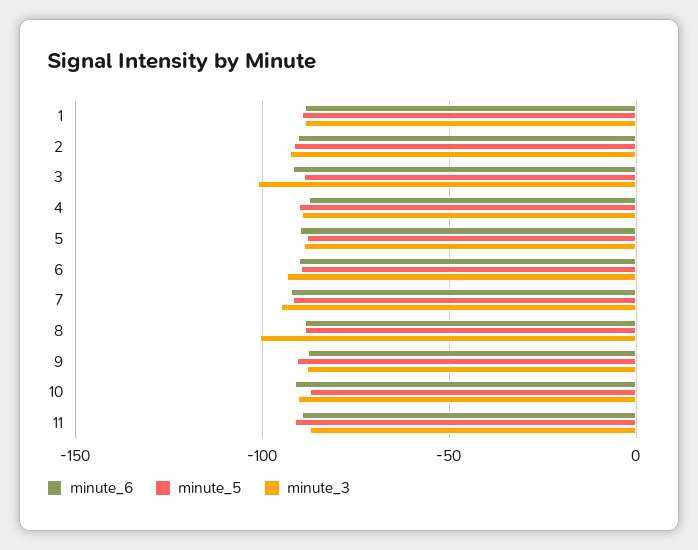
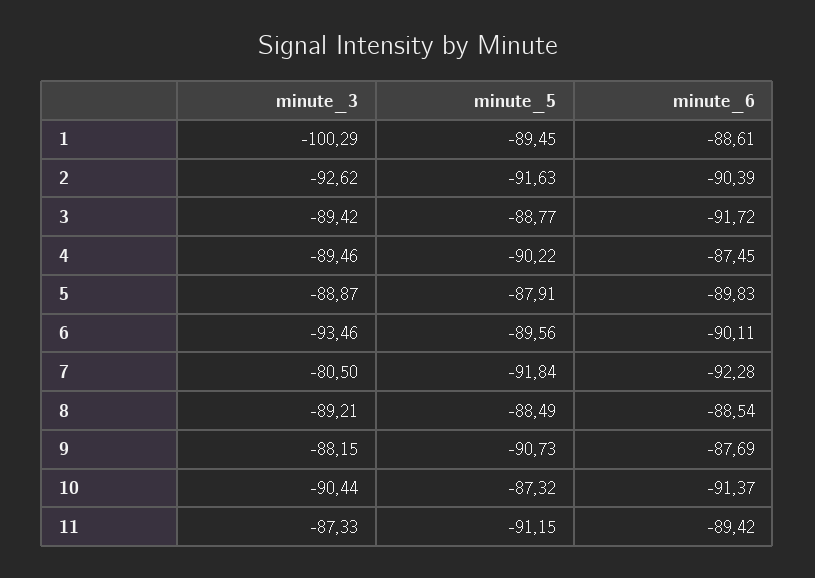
minute_3, 1: -90 -> -100.29
minute_3, 3: -100 -> -89.42
minute_3, 7: -95 -> -80.5
minute_3, 8: -100 -> -89.21

